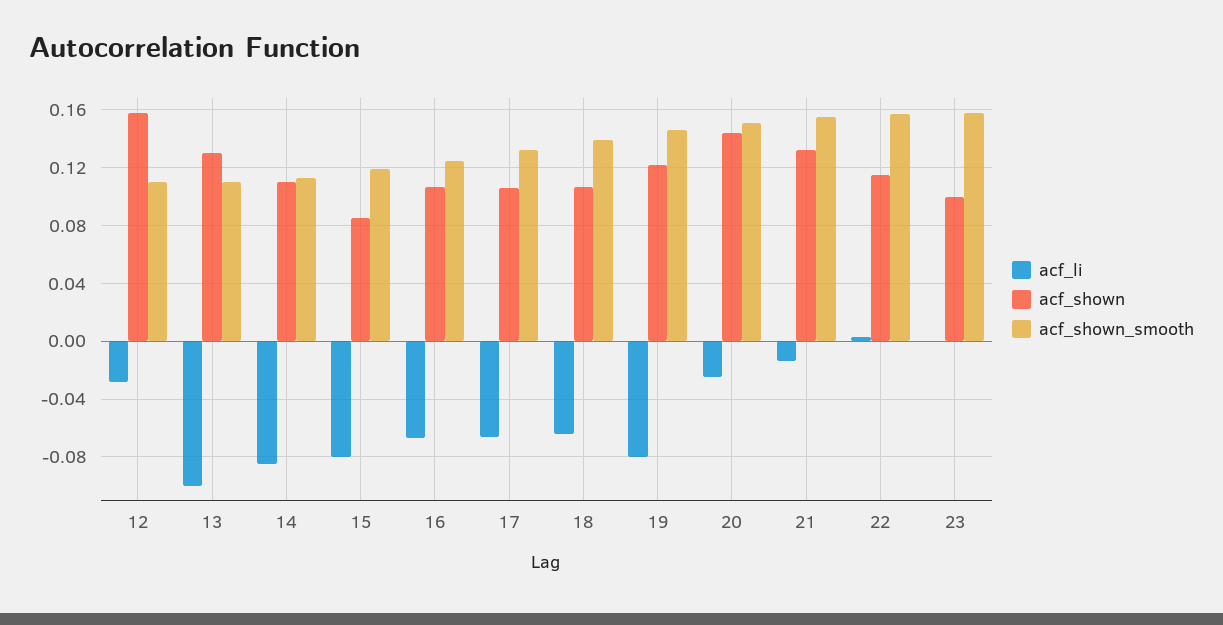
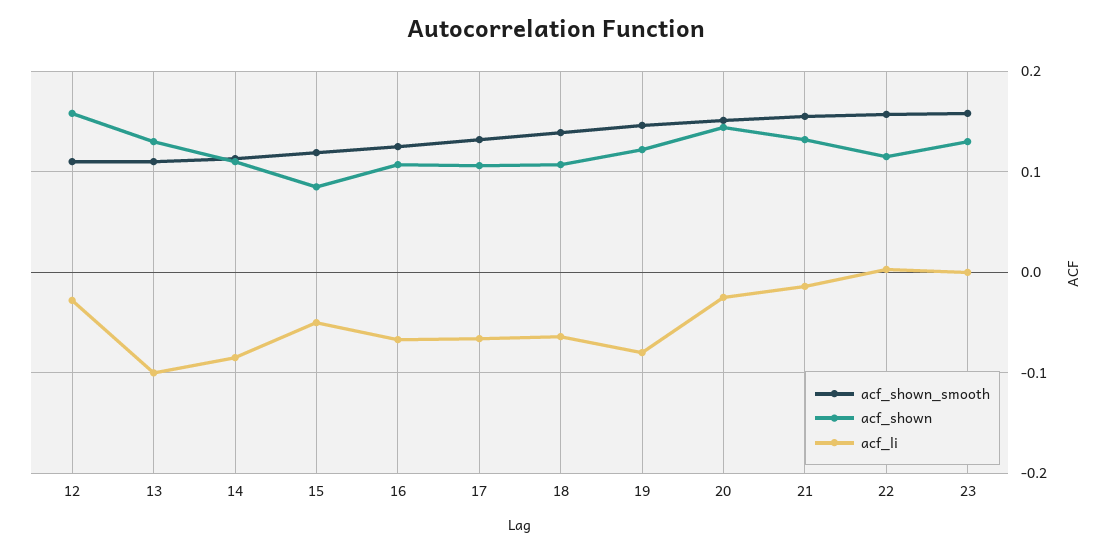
acf_li, 15: -0.08 -> -0.05
acf_shown, 23: 0.1 -> 0.13

